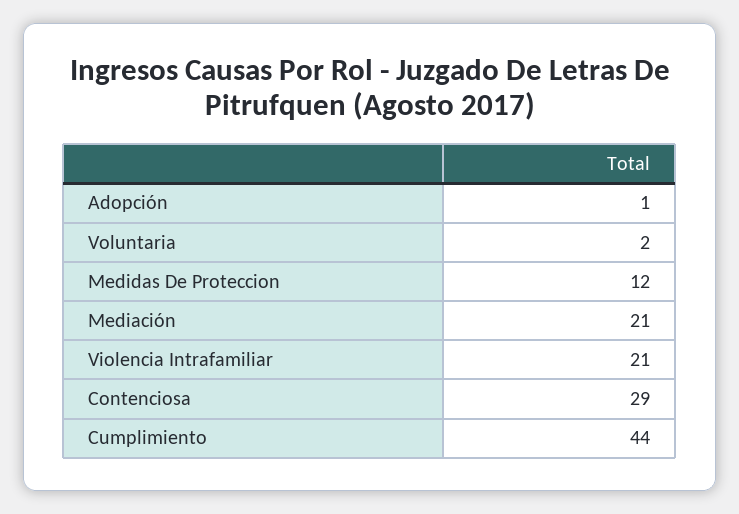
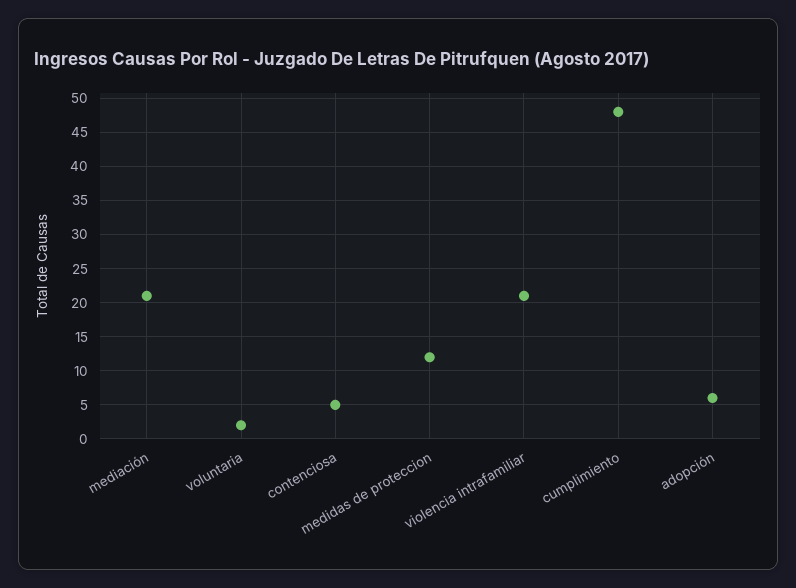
Adopción: 1 -> 6
Contenciosa: 29 -> 5
Cumplimiento: 44 -> 48

